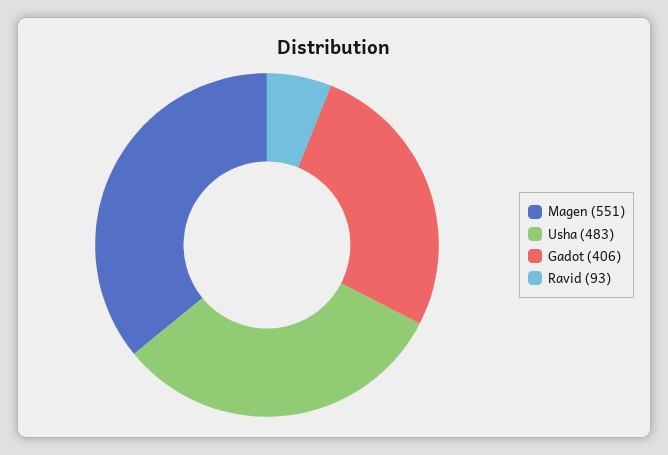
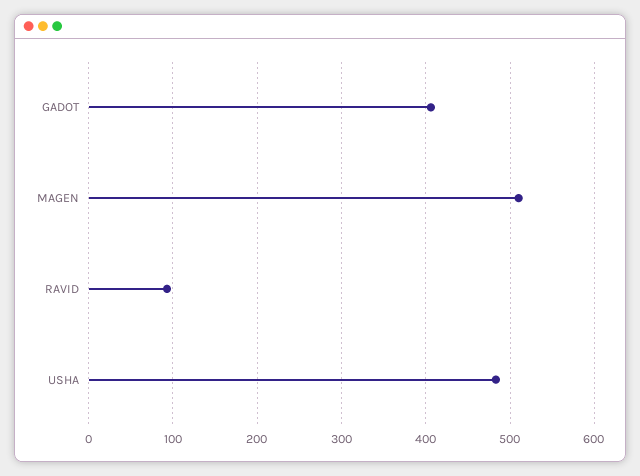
Magen: 551 -> 510

